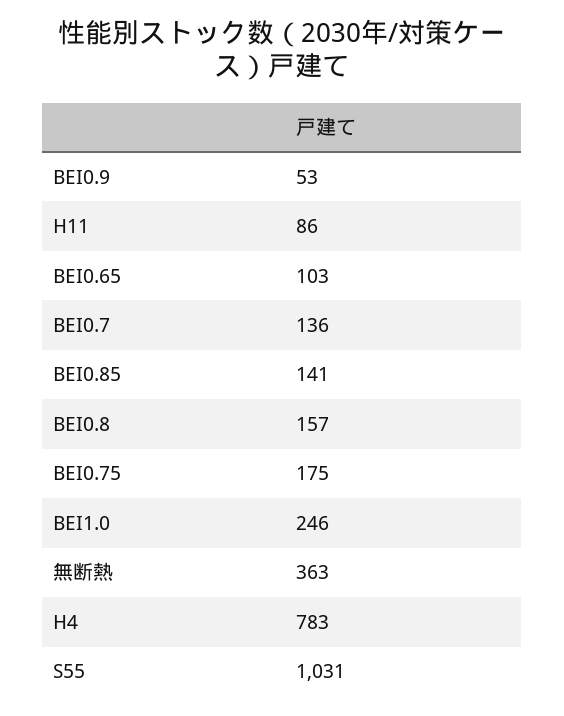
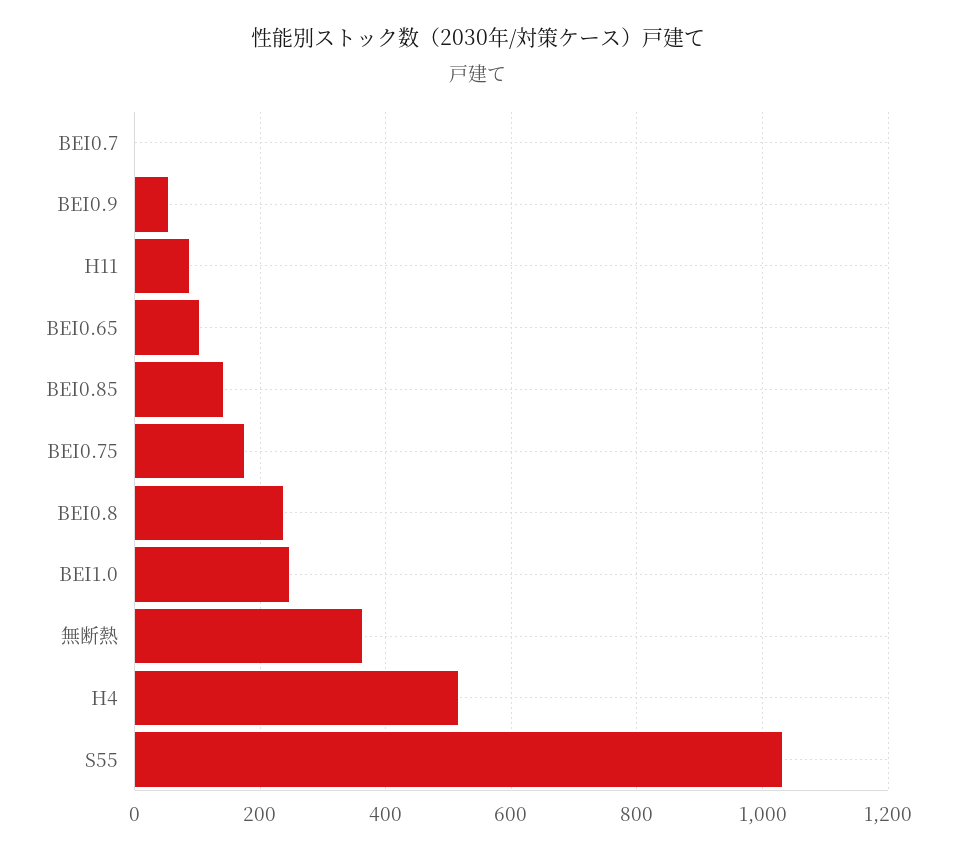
BEI0.7: 136 -> 0
BEI0.8: 157 -> 240
H4: 783 -> 520

